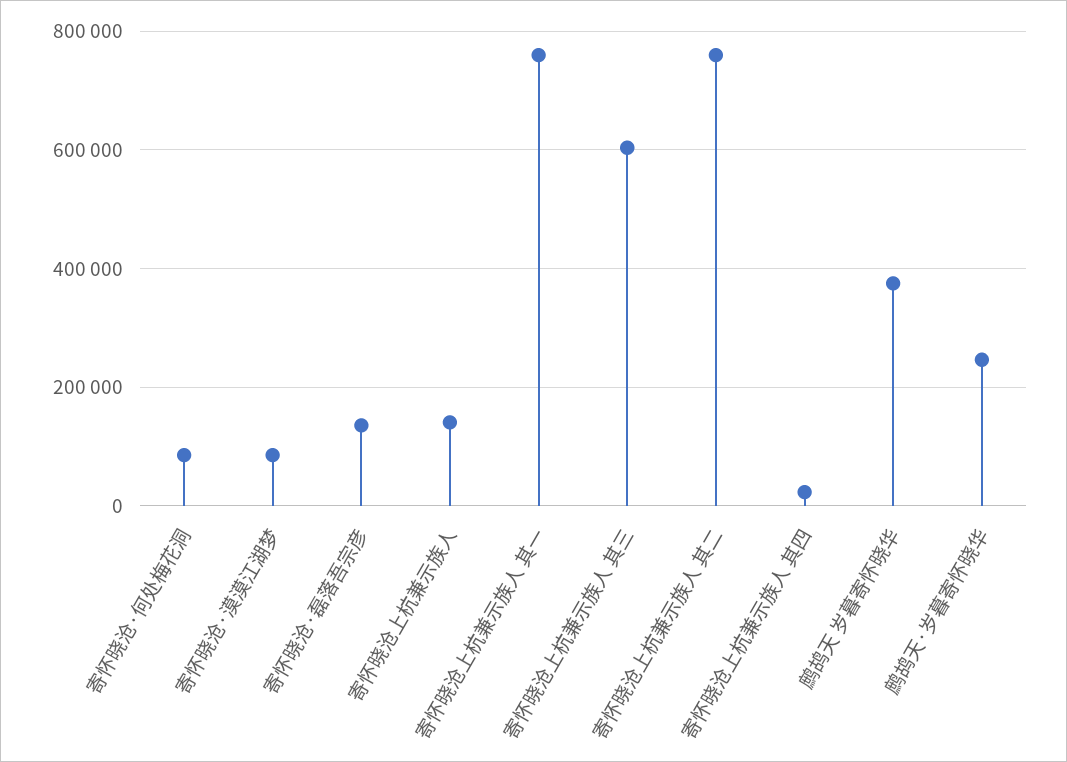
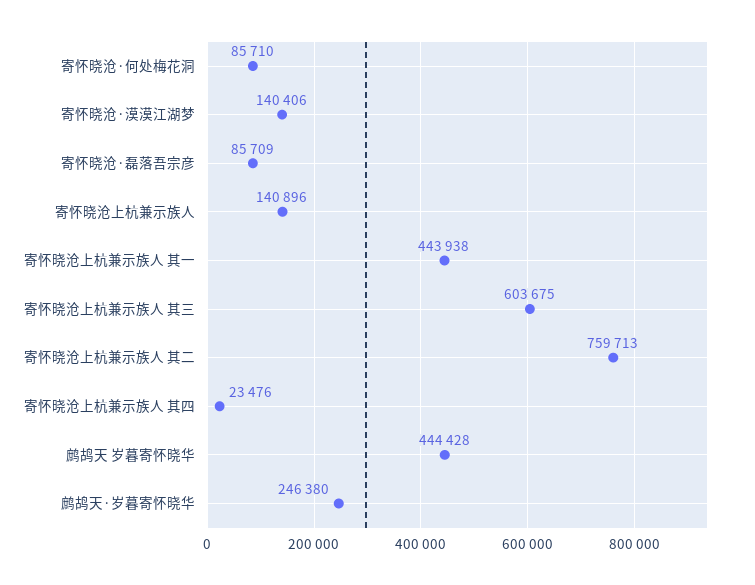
寄怀晓沧·漠漠江湖梦: 80000 -> 140406
寄怀晓沧·磊落吾宗彦: 140000 -> 85709
寄怀晓沧上杭兼示族人 其一: 760000 -> 443938
鹧鸪天 岁暮寄怀晓华: 380000 -> 444428

